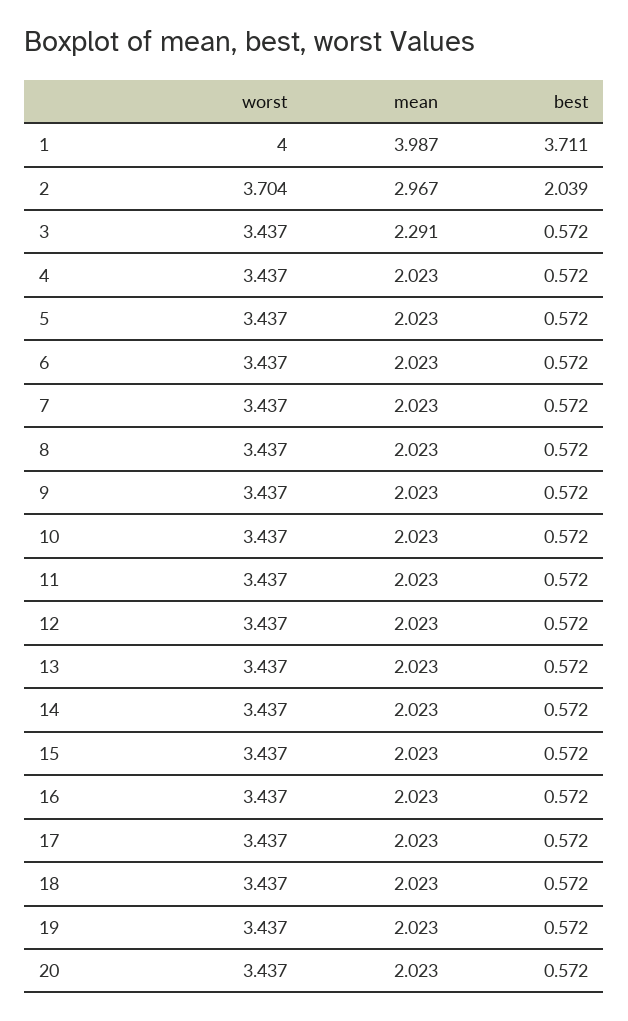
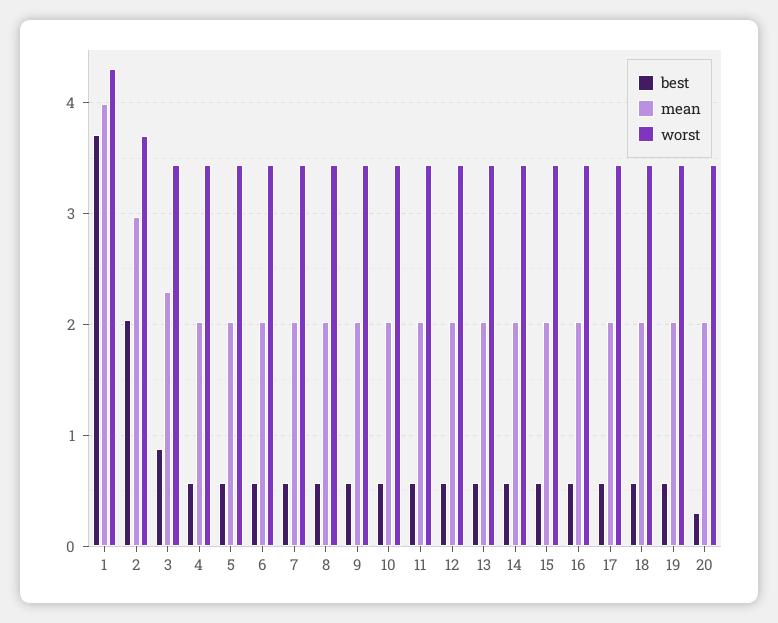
worst, 1: 4 -> 4.3
best, 3: 0.572 -> 0.9
best, 20: 0.572 -> 0.3

